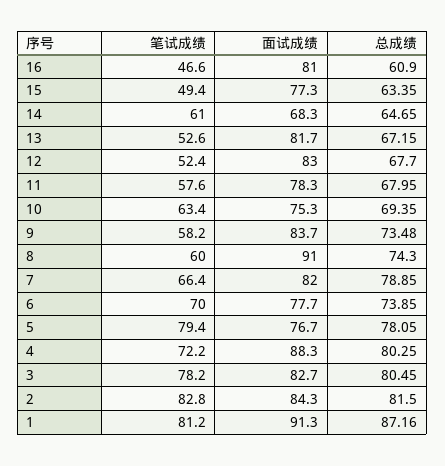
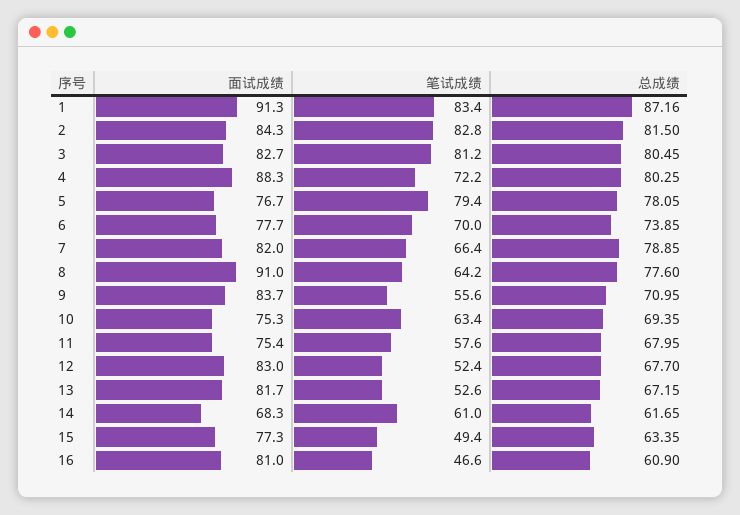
总成绩, 14: 64.65 -> 61.65
面试成绩, 11: 78.3 -> 75.4
笔试成绩, 9: 58.2 -> 55.6
总成绩, 9: 73.48 -> 70.95
笔试成绩, 8: 60 -> 64.2
总成绩, 8: 74.3 -> 77.6
笔试成绩, 3: 78.2 -> 81.2
笔试成绩, 1: 81.2 -> 83.4

